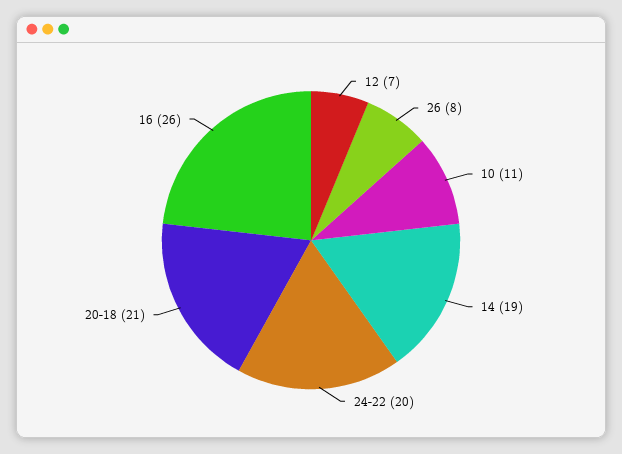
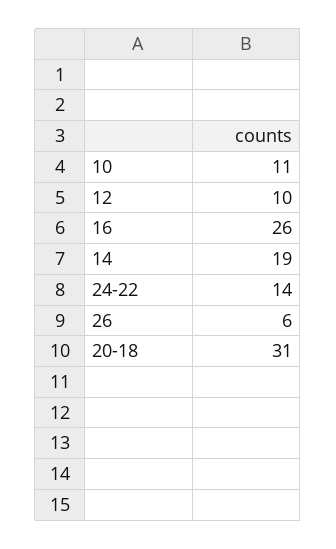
12: 7 -> 10
26: 8 -> 6
24-22: 20 -> 14
20-18: 21 -> 31

